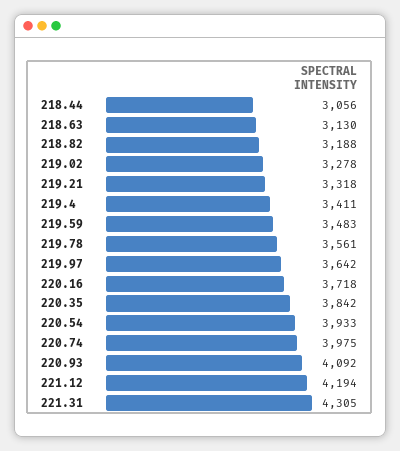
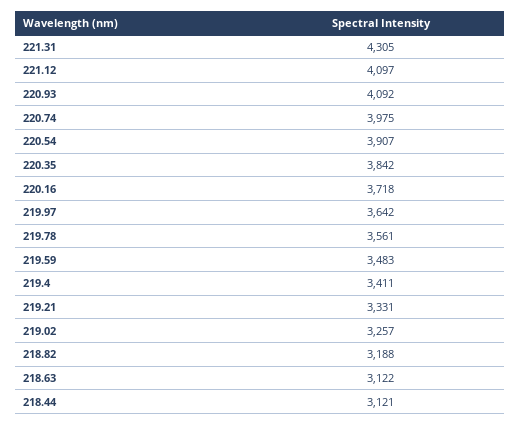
218.44: 3056 -> 3121
218.63: 3130 -> 3122
219.02: 3278 -> 3257
219.21: 3318 -> 3331
220.54: 3933 -> 3907
221.12: 4194 -> 4097

